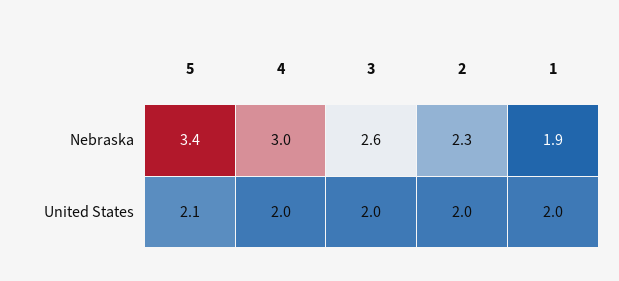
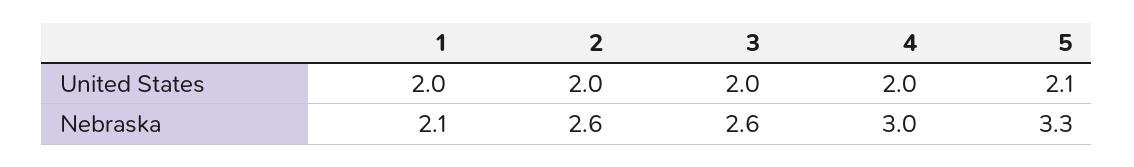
5, Nebraska: 3.4 -> 3.3
2, Nebraska: 2.3 -> 2.6
1, Nebraska: 1.9 -> 2.1

